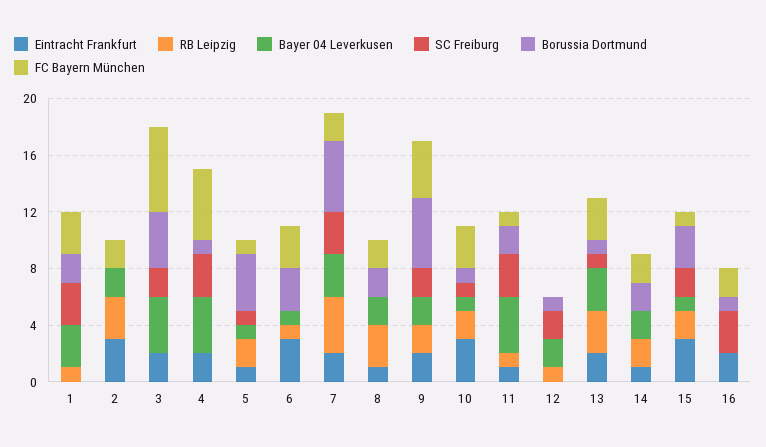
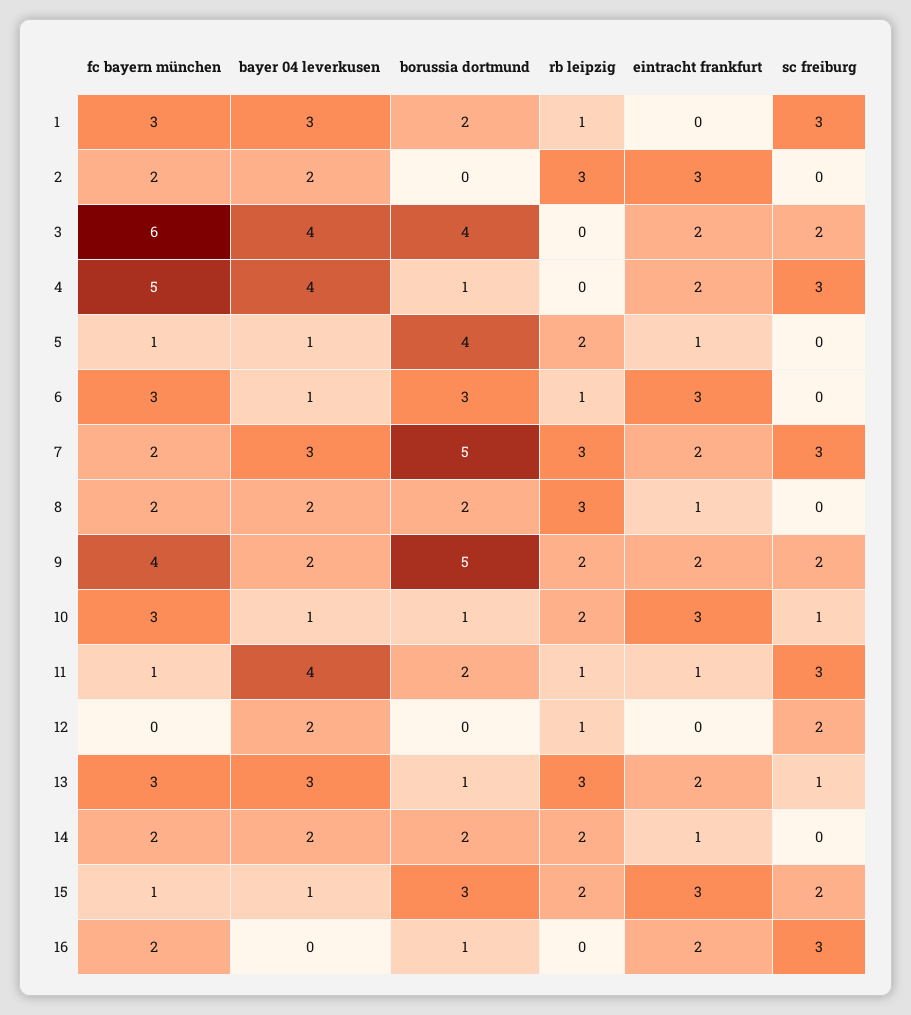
SC Freiburg, 5: 1 -> 0
RB Leipzig, 7: 4 -> 3
Borussia Dortmund, 12: 1 -> 0

